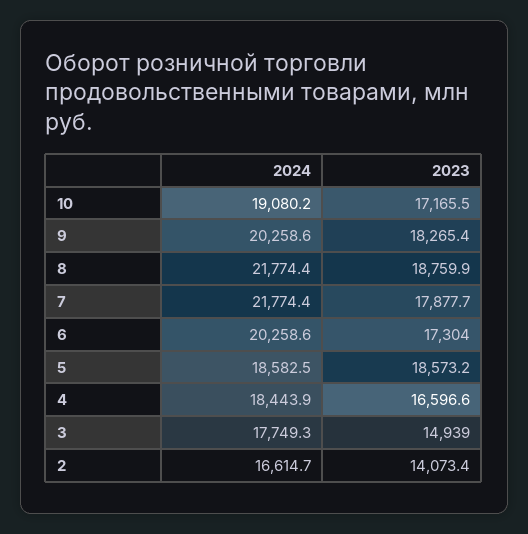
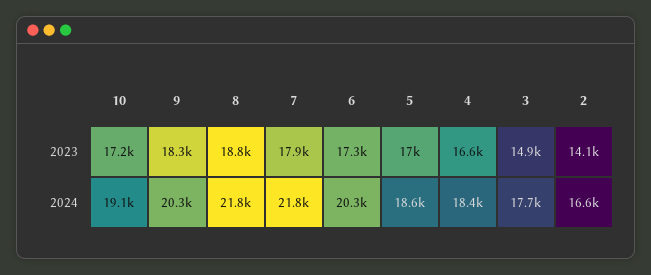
2023, 5: 18573.2 -> 17000

